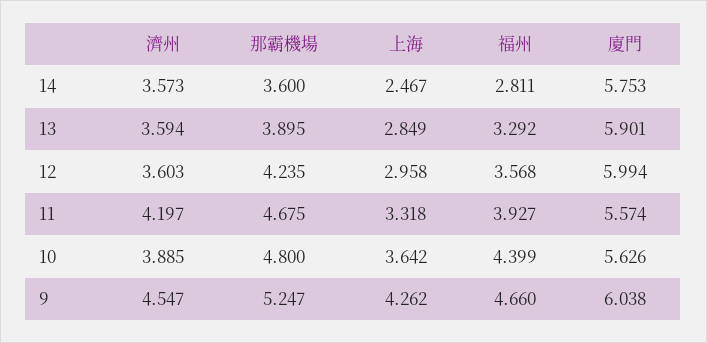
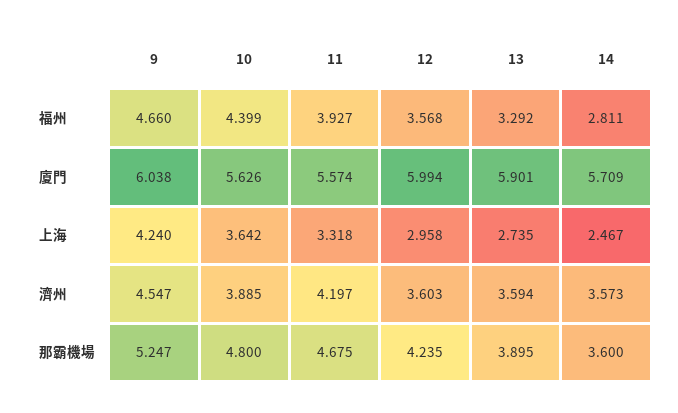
廈門, 14: 5.753 -> 5.709
上海, 13: 2.849 -> 2.735
上海, 9: 4.262 -> 4.24

